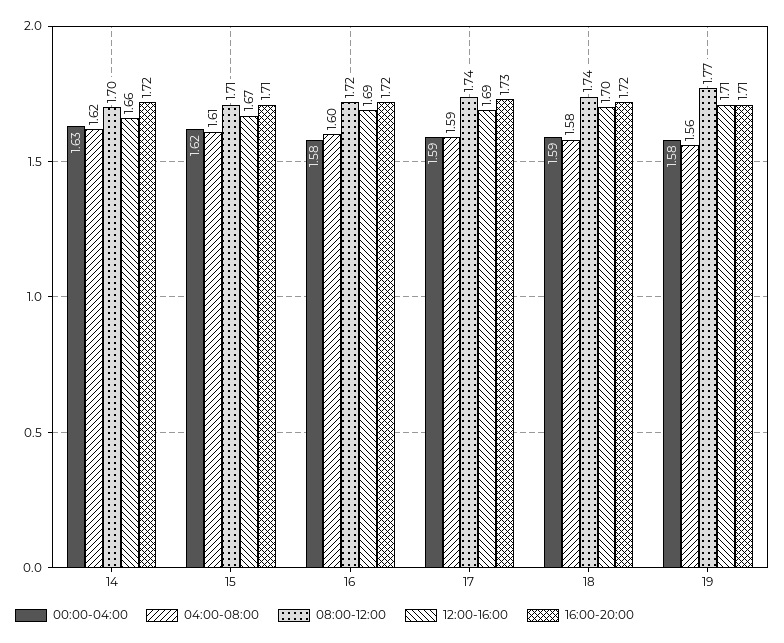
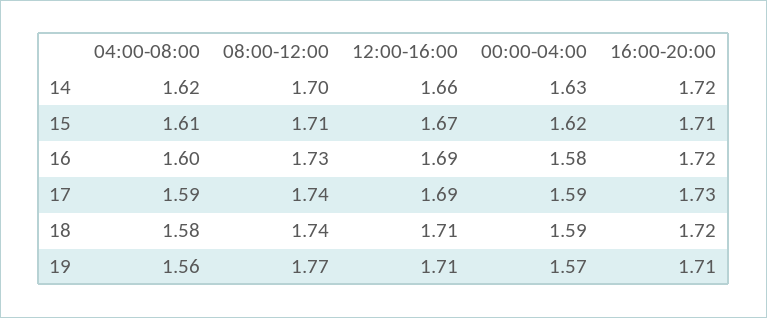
08:00-12:00, 16: 1.72 -> 1.73
12:00-16:00, 18: 1.7 -> 1.71
00:00-04:00, 19: 1.58 -> 1.57

